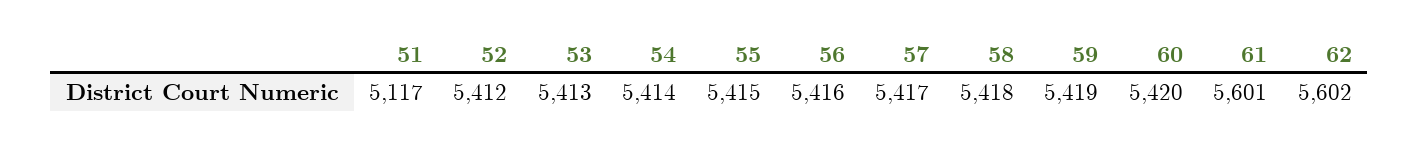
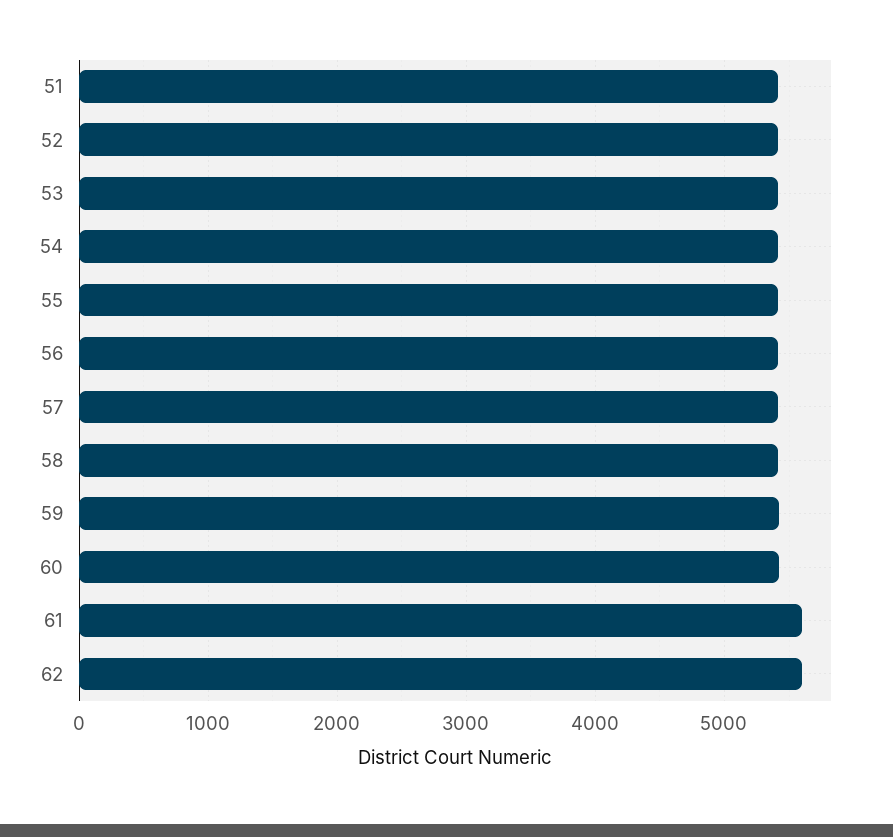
51: 5117 -> 5400

